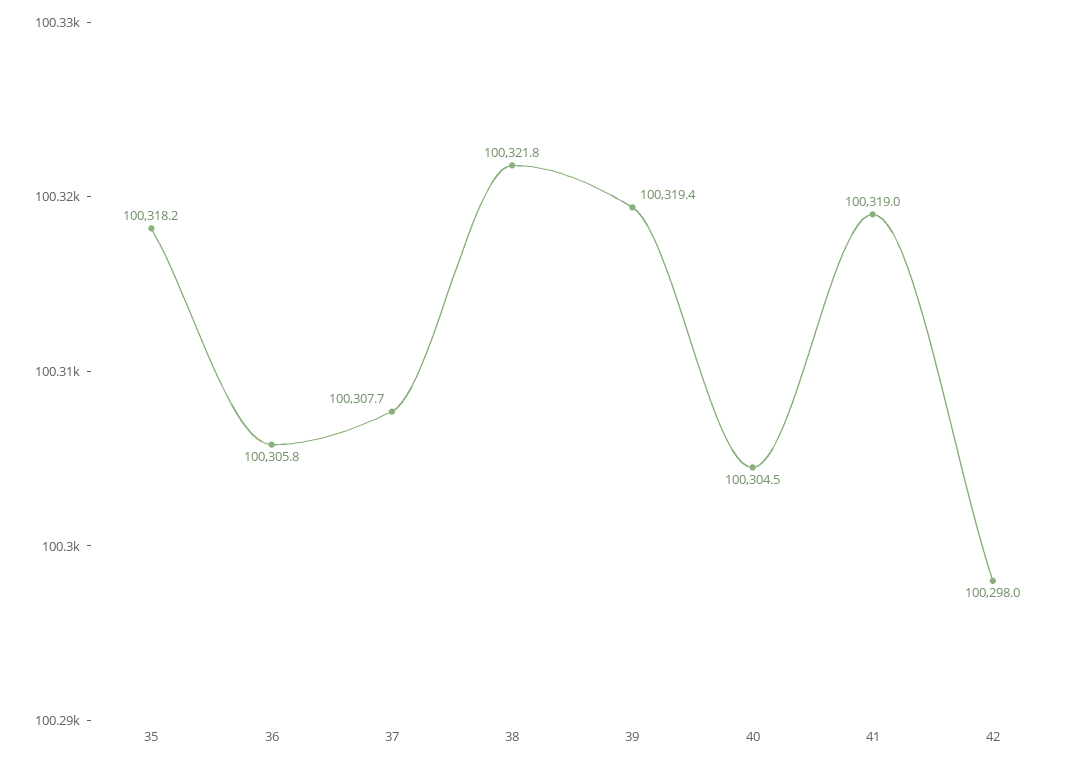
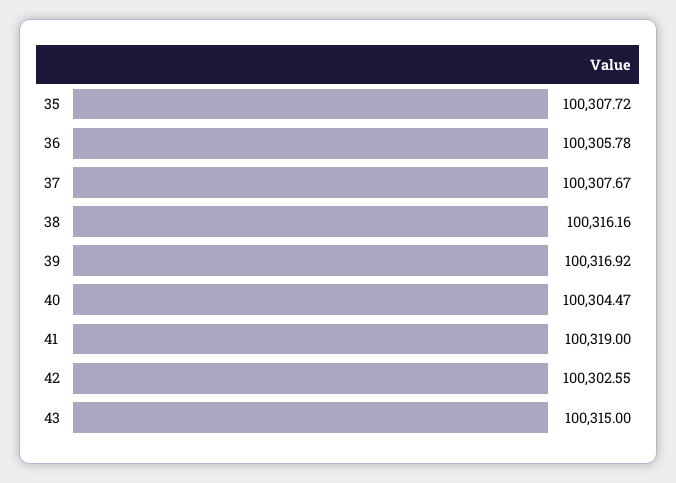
35: 100318.2 -> 100307.72
38: 100321.8 -> 100316.16
39: 100319.4 -> 100316.92
42: 100298 -> 100302.55
43: none -> 100315

